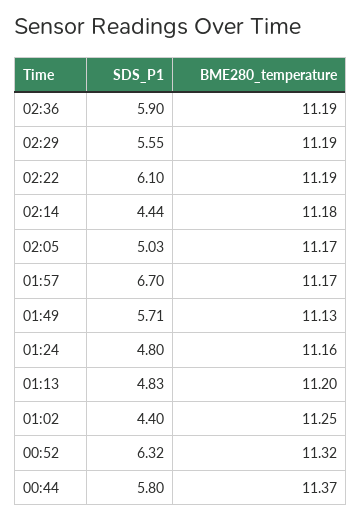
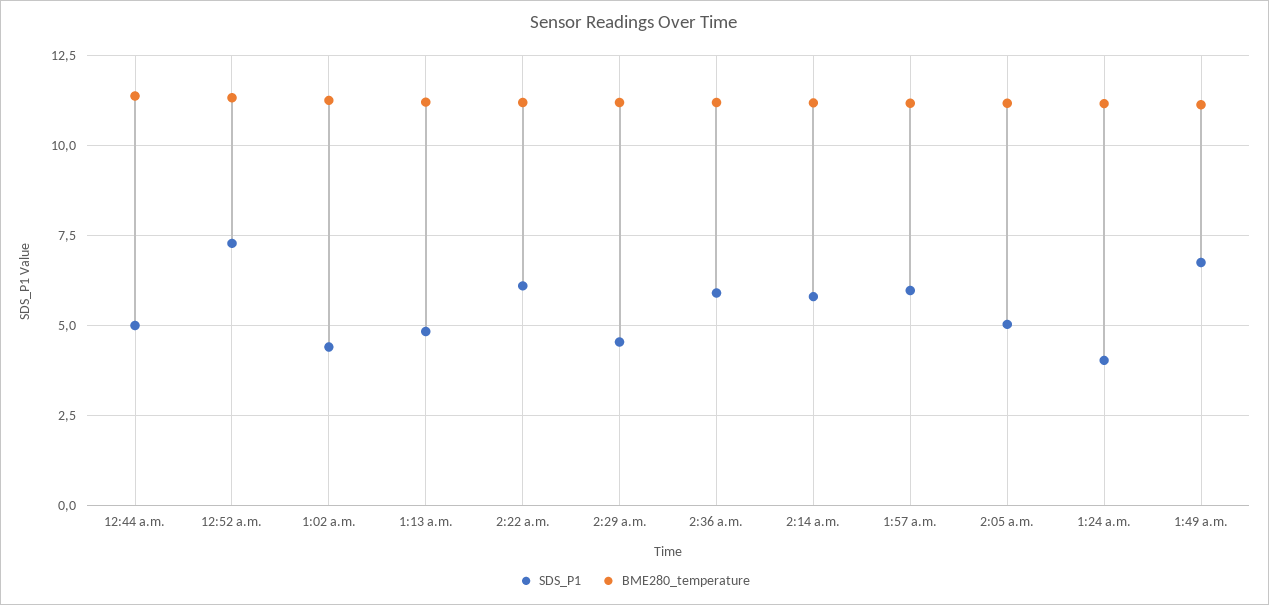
SDS_P1, 02:29: 5.55 -> 4.5
SDS_P1, 02:14: 4.44 -> 5.75
SDS_P1, 01:57: 6.7 -> 6
SDS_P1, 01:49: 5.71 -> 6.75
SDS_P1, 01:24: 4.8 -> 4
SDS_P1, 00:52: 6.32 -> 7.25
SDS_P1, 00:44: 5.8 -> 5

